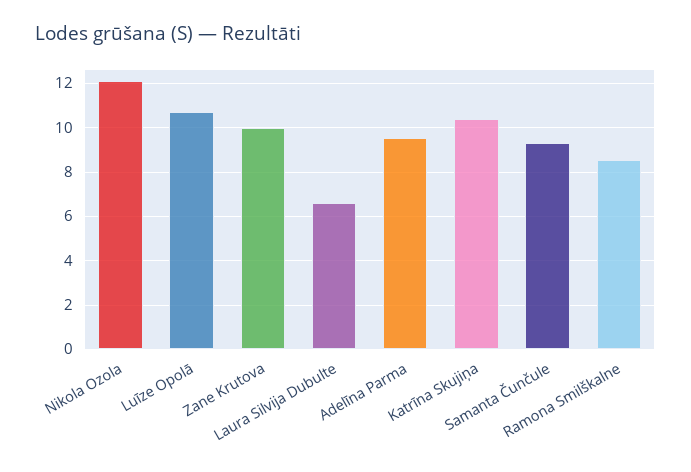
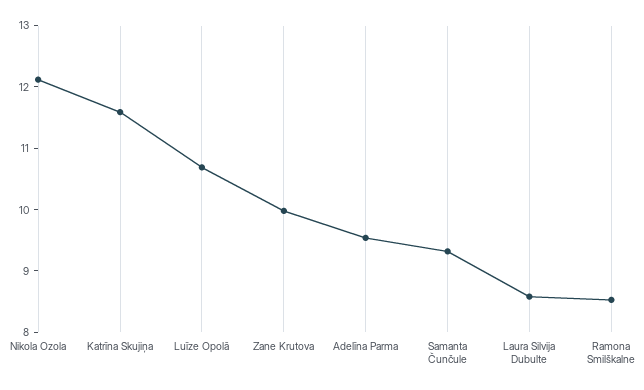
Laura Silvija Dubulte: 6.5 -> 8.6
Katrīna Skujiņa: 10.5 -> 11.6

